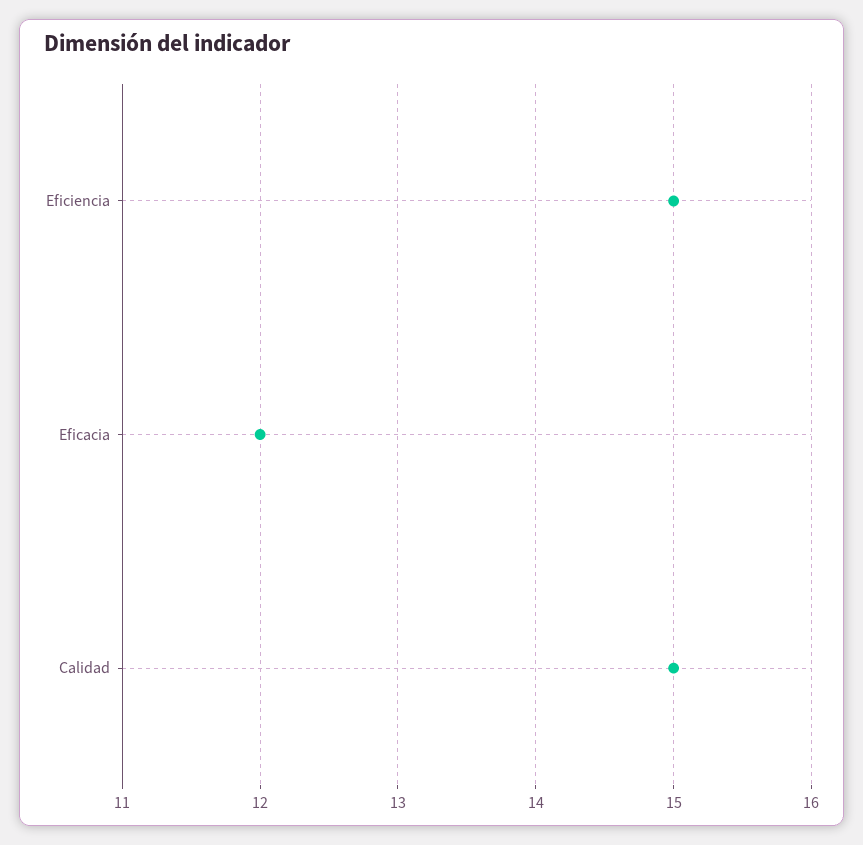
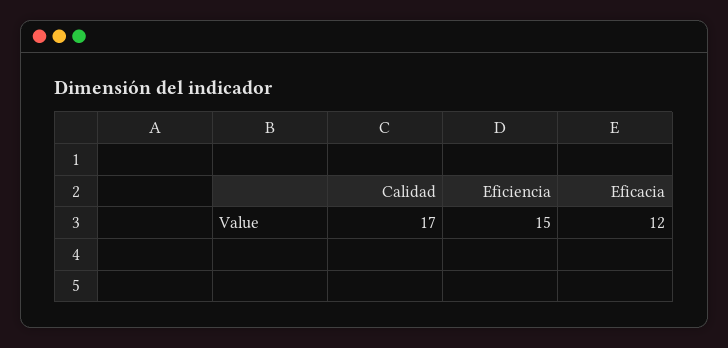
Calidad: 15 -> 17

